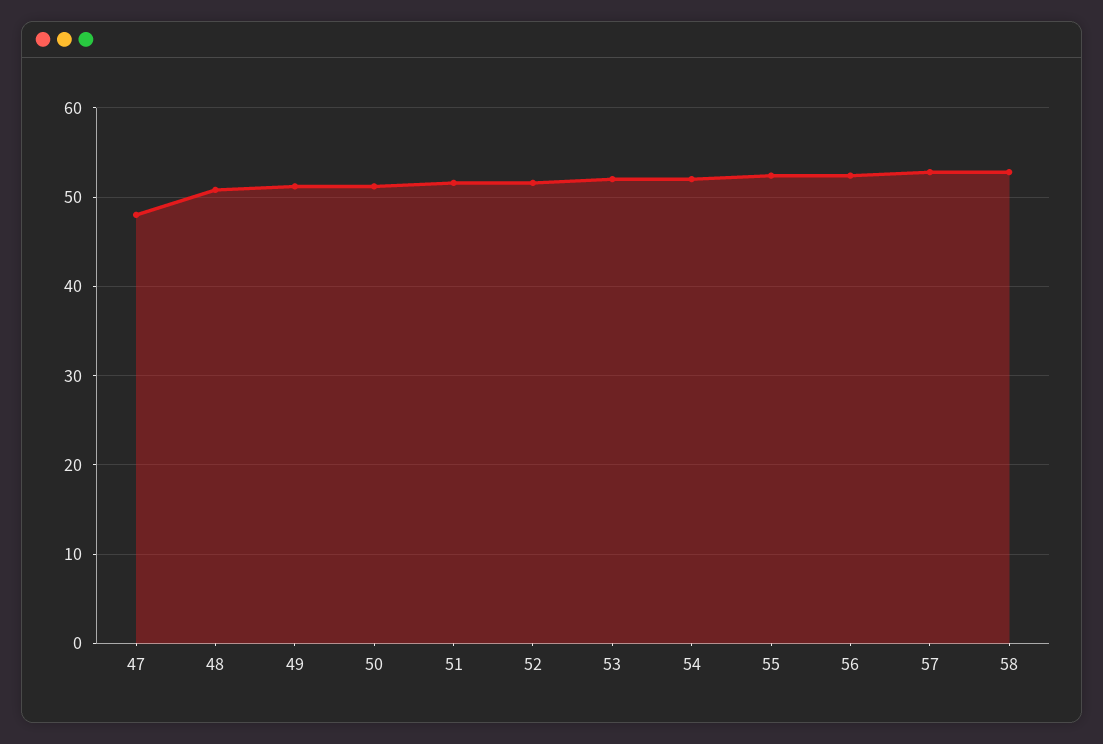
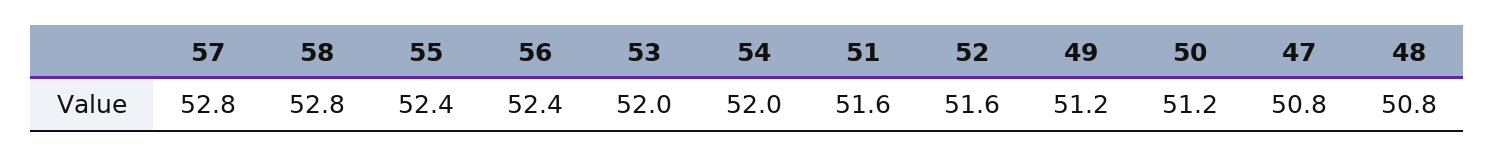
47: 48 -> 50.8

